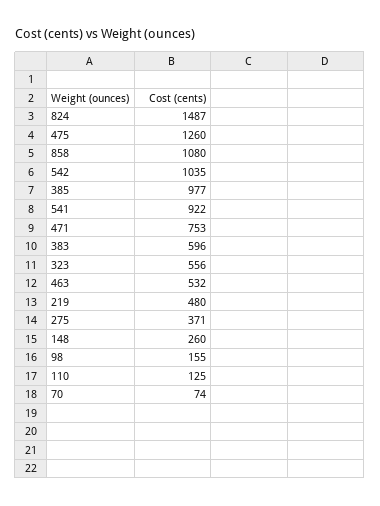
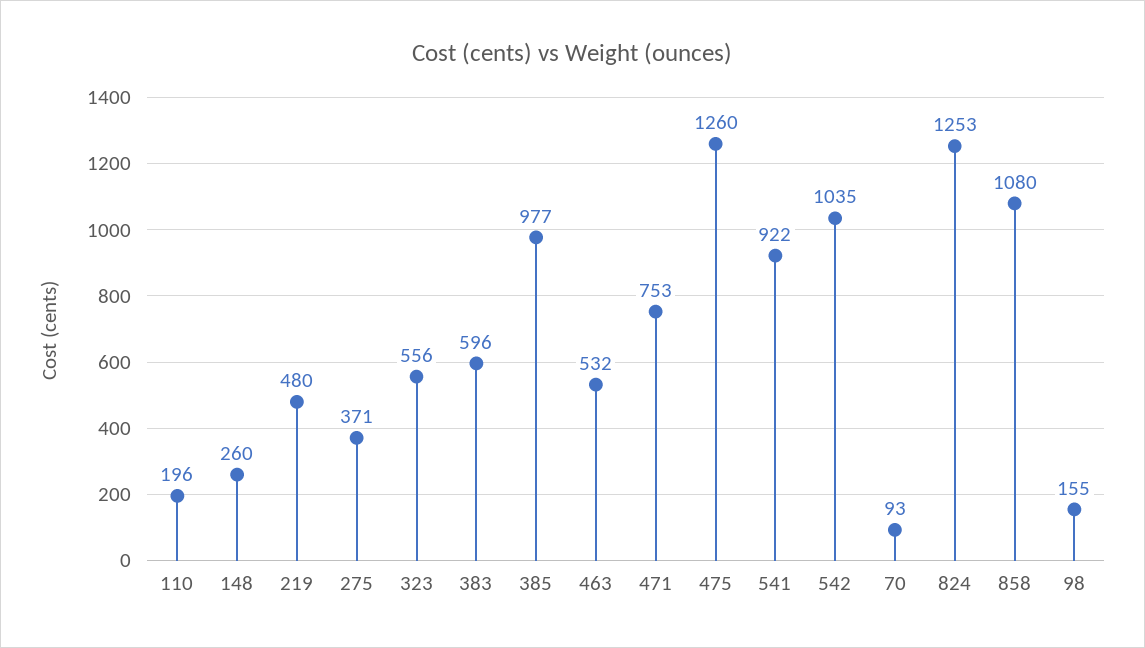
824: 1487 -> 1253
110: 125 -> 196
70: 74 -> 93

